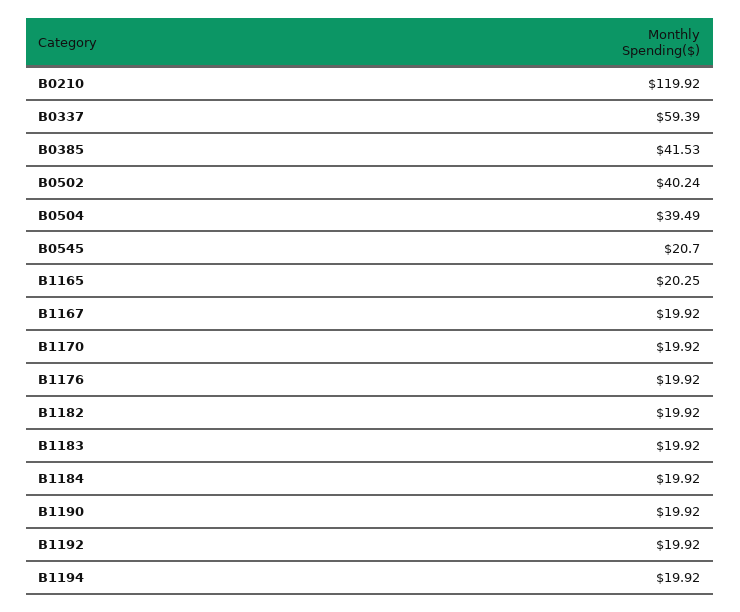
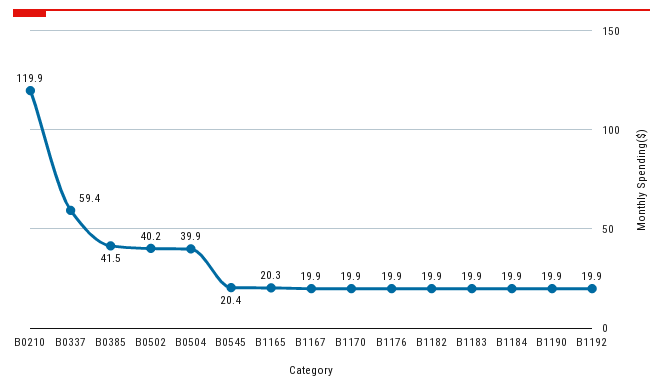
B0504: 39.49 -> 39.9
B0545: 20.7 -> 20.4
B1194: 19.92 -> none

